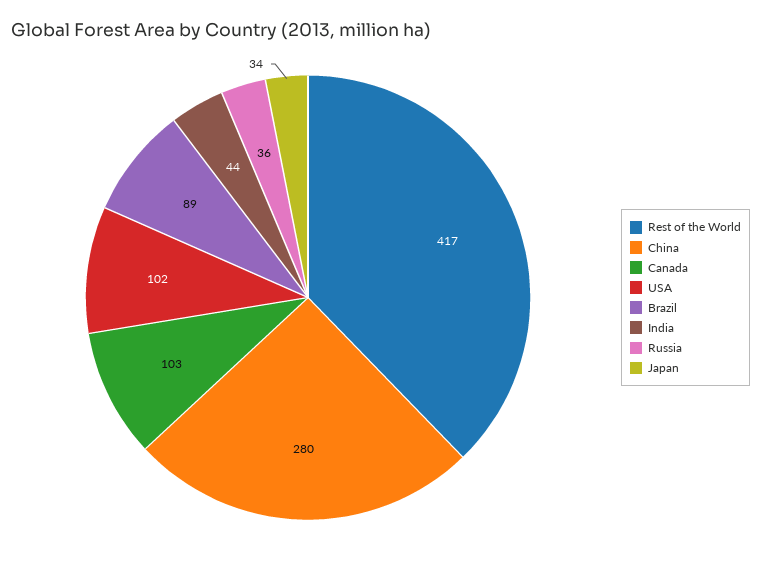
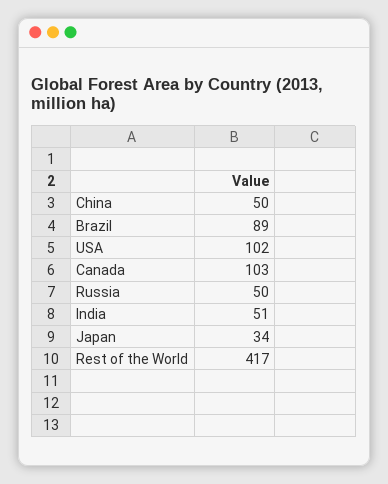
China: 280 -> 50
India: 44 -> 51
Russia: 36 -> 50

